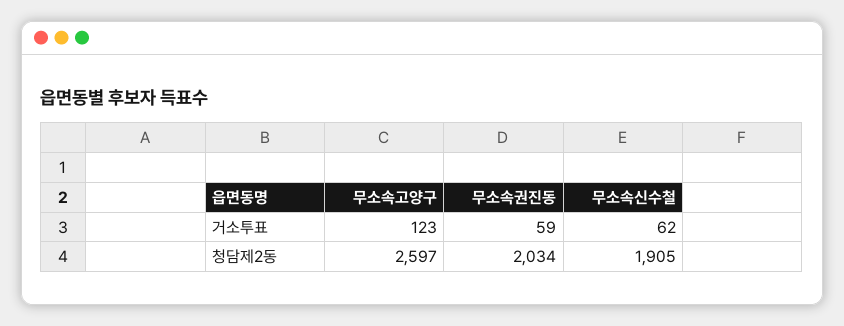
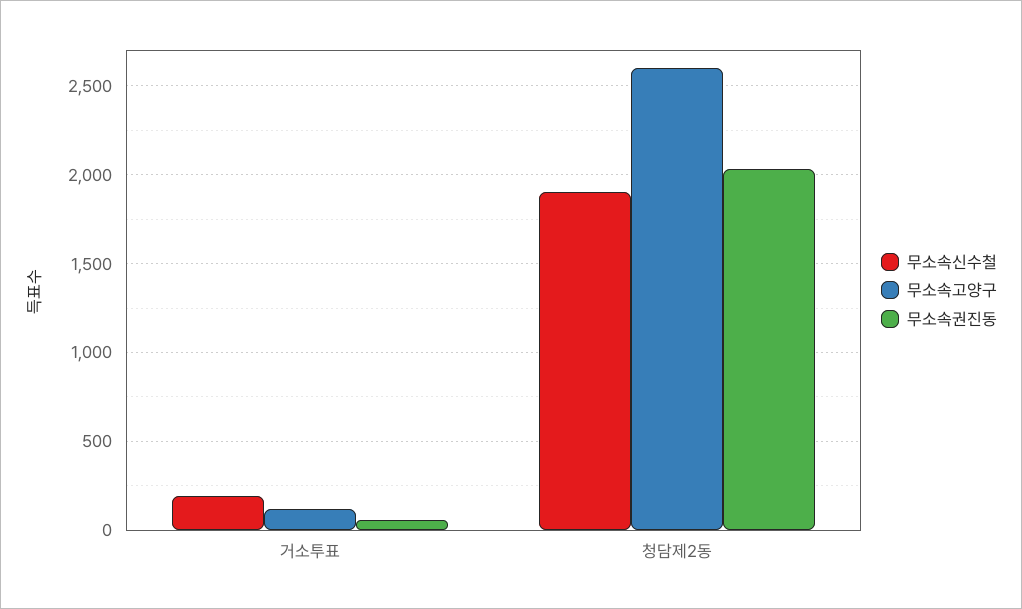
무소속신수철, 거소투표: 62 -> 200

